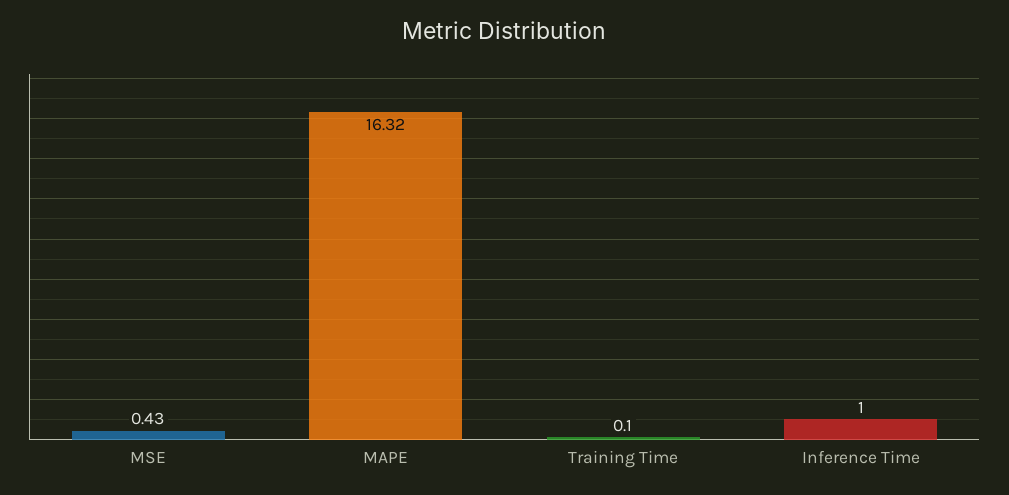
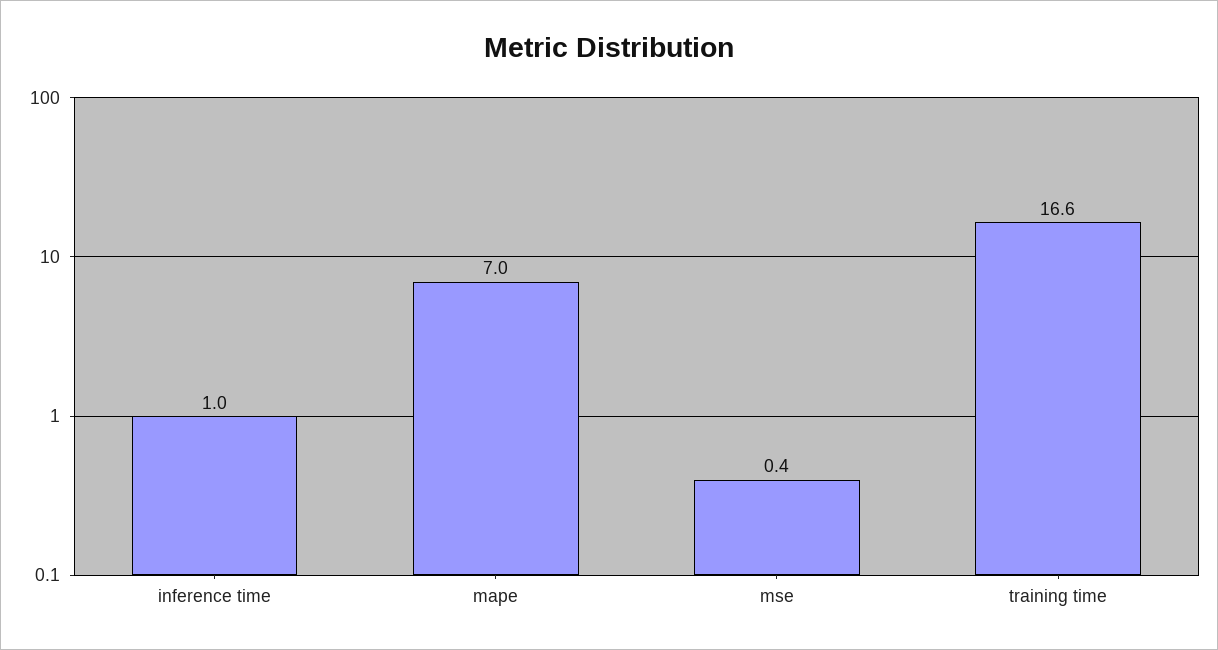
MAPE: 16.32 -> 7
Training Time: 0.1 -> 16.6

